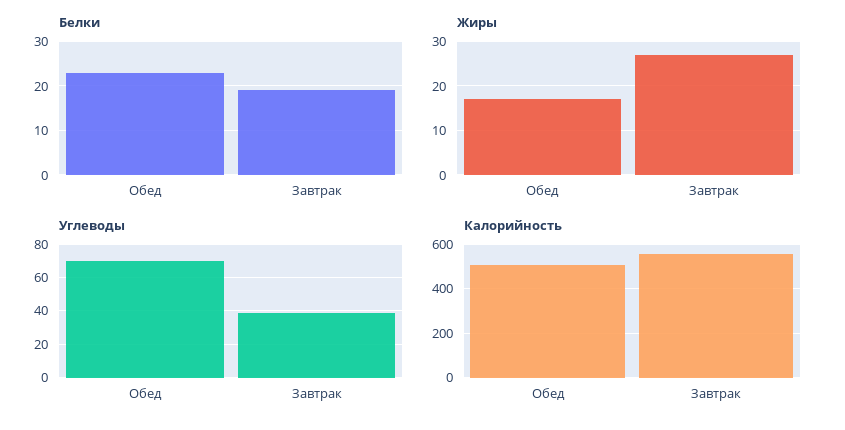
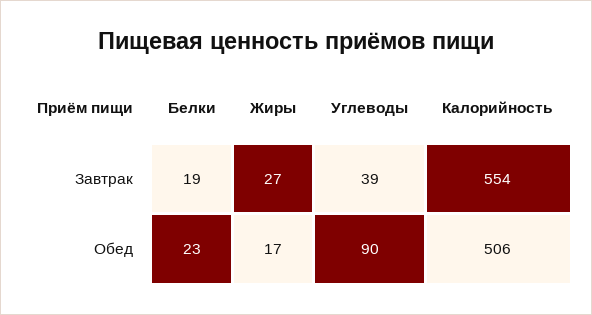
Углеводы, Обед: 70 -> 90

